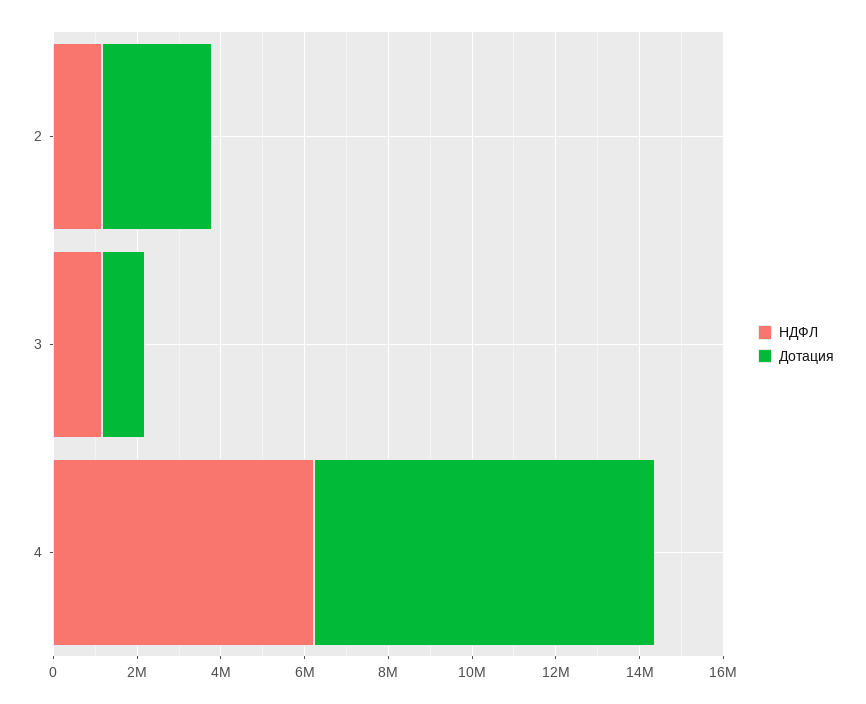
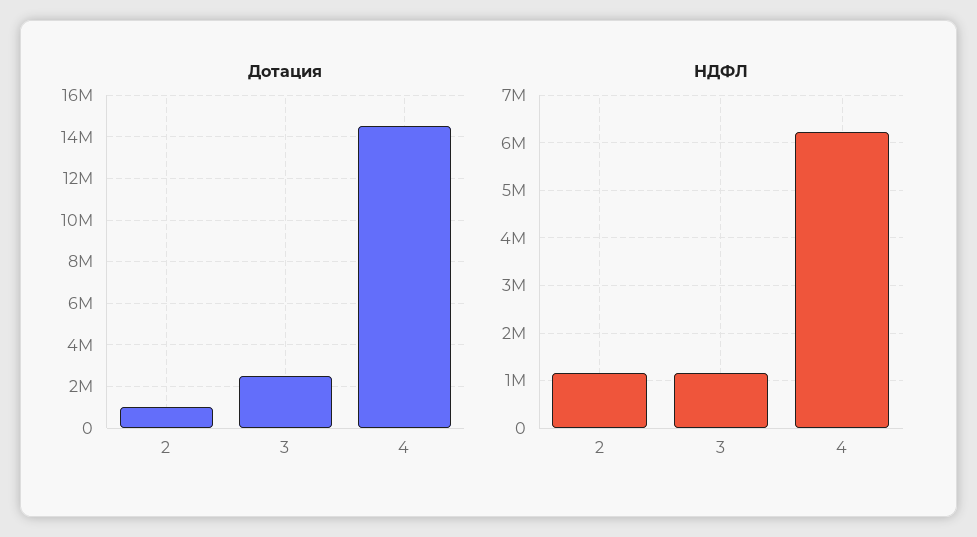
Дотация, 2: 2500000 -> 1000000
Дотация, 3: 1000000 -> 2500000
Дотация, 4: 8000000 -> 14500000

